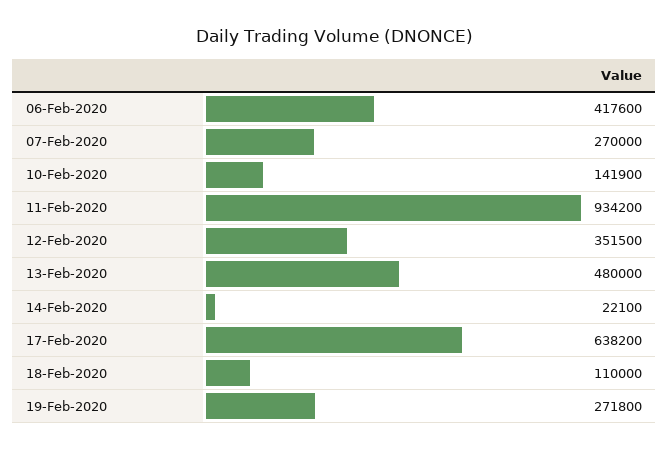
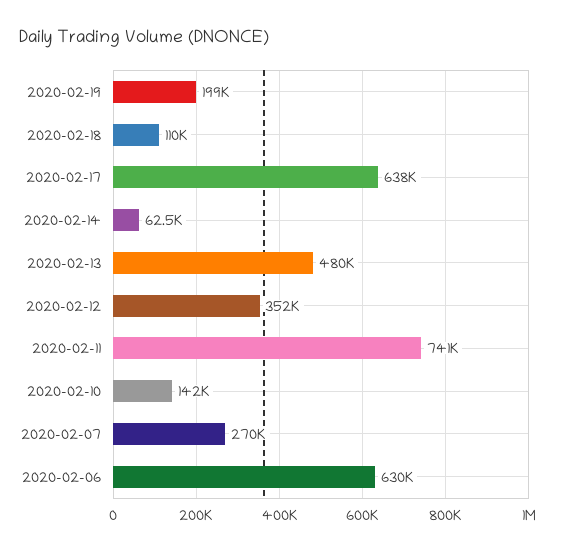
06-Feb-2020: 417600 -> 630000
11-Feb-2020: 934200 -> 741000
14-Feb-2020: 22100 -> 62500
19-Feb-2020: 271800 -> 199000

